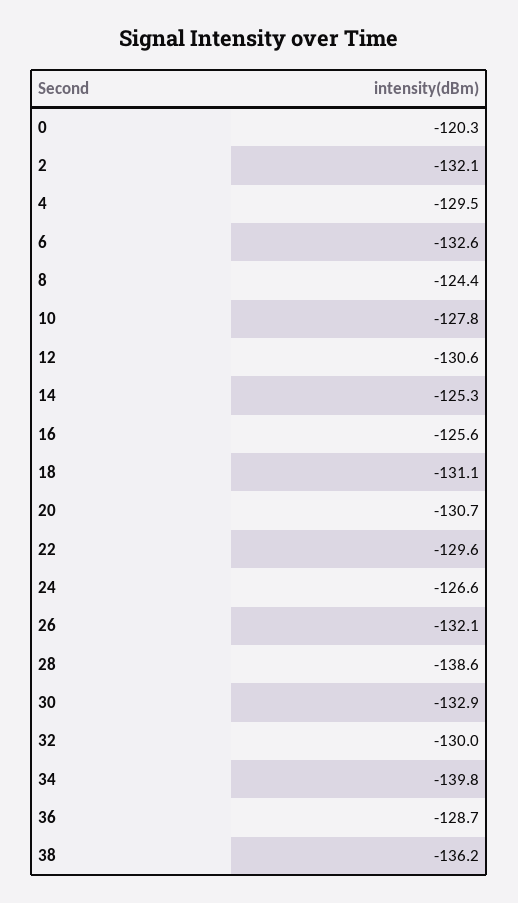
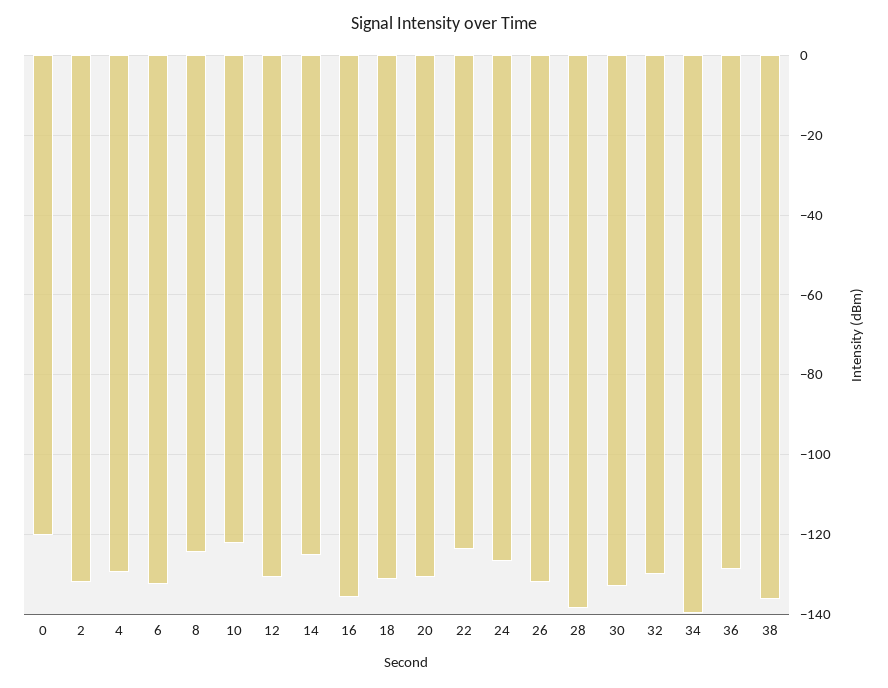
10: -127.8 -> -122
16: -125.6 -> -136
22: -129.6 -> -124

